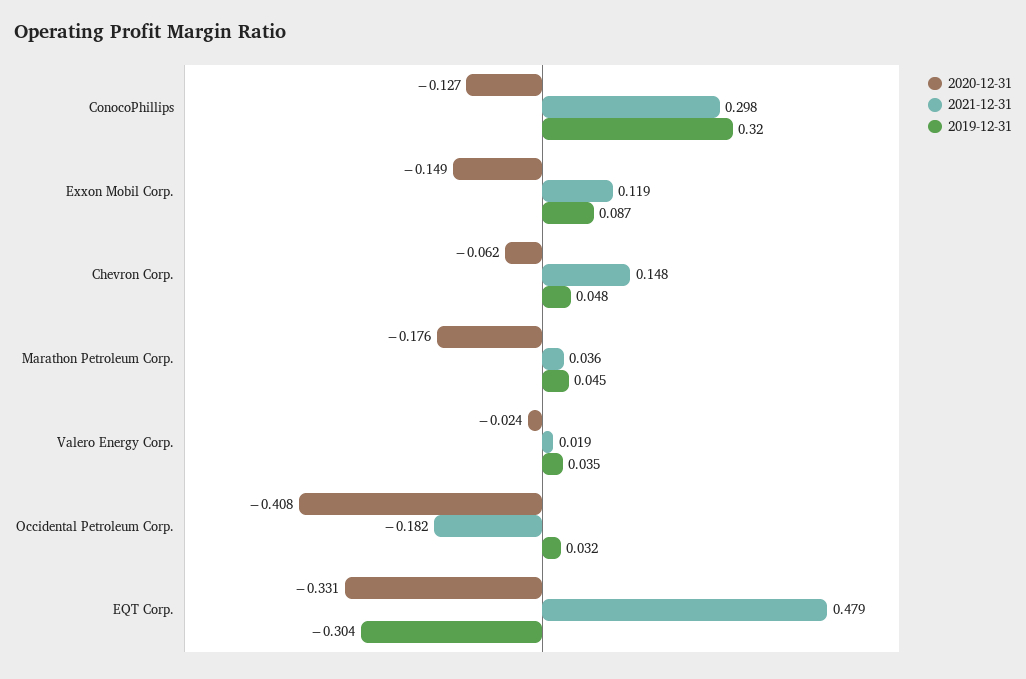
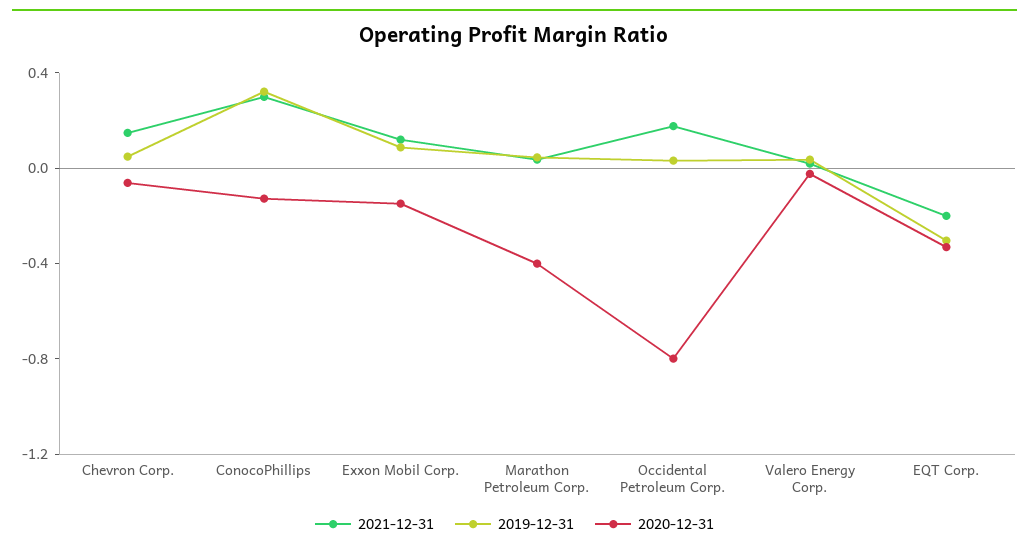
2020-12-31, Marathon Petroleum Corp.: -0.176 -> -0.4
2020-12-31, Occidental Petroleum Corp.: -0.408 -> -0.8
2021-12-31, Occidental Petroleum Corp.: -0.182 -> 0.2
2021-12-31, EQT Corp.: 0.479 -> -0.2

